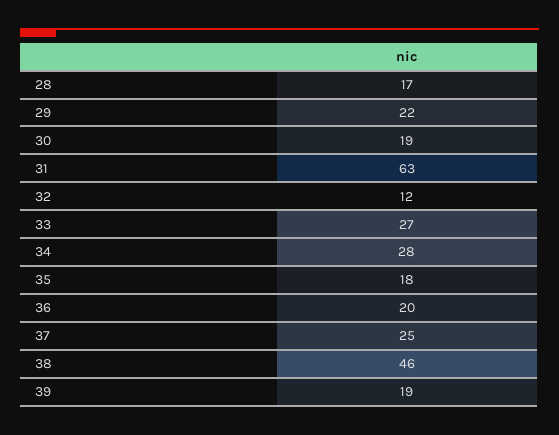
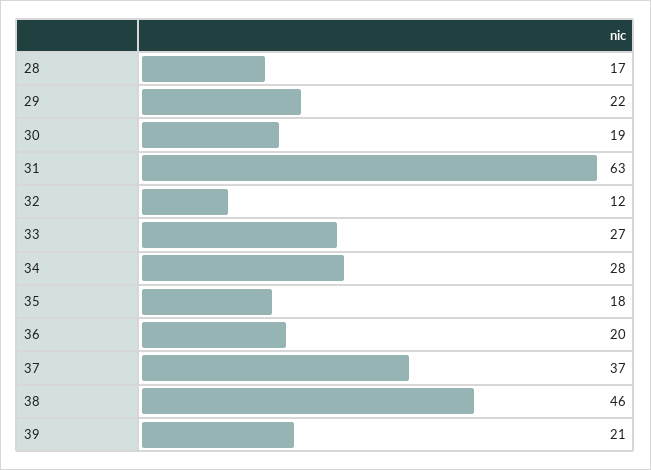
37: 25 -> 37
39: 19 -> 21

